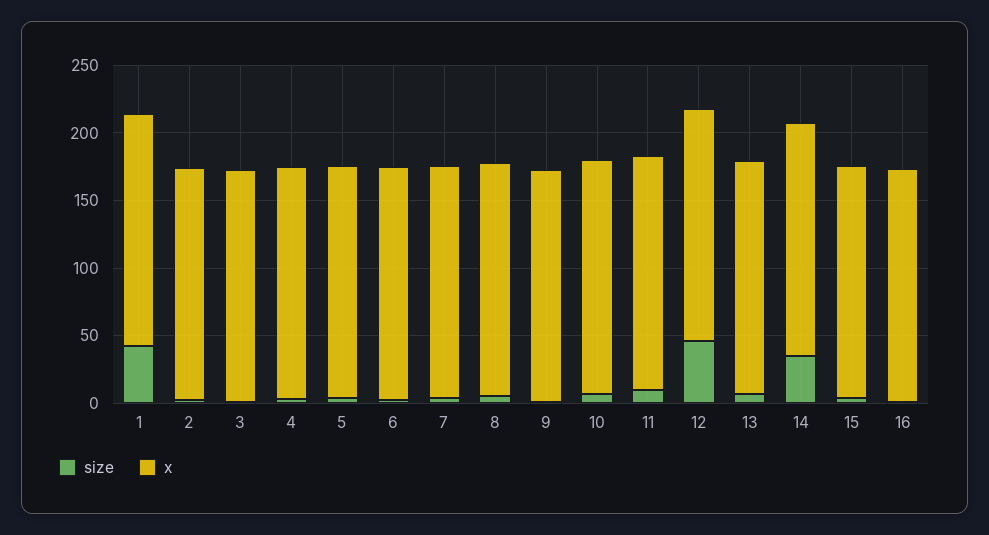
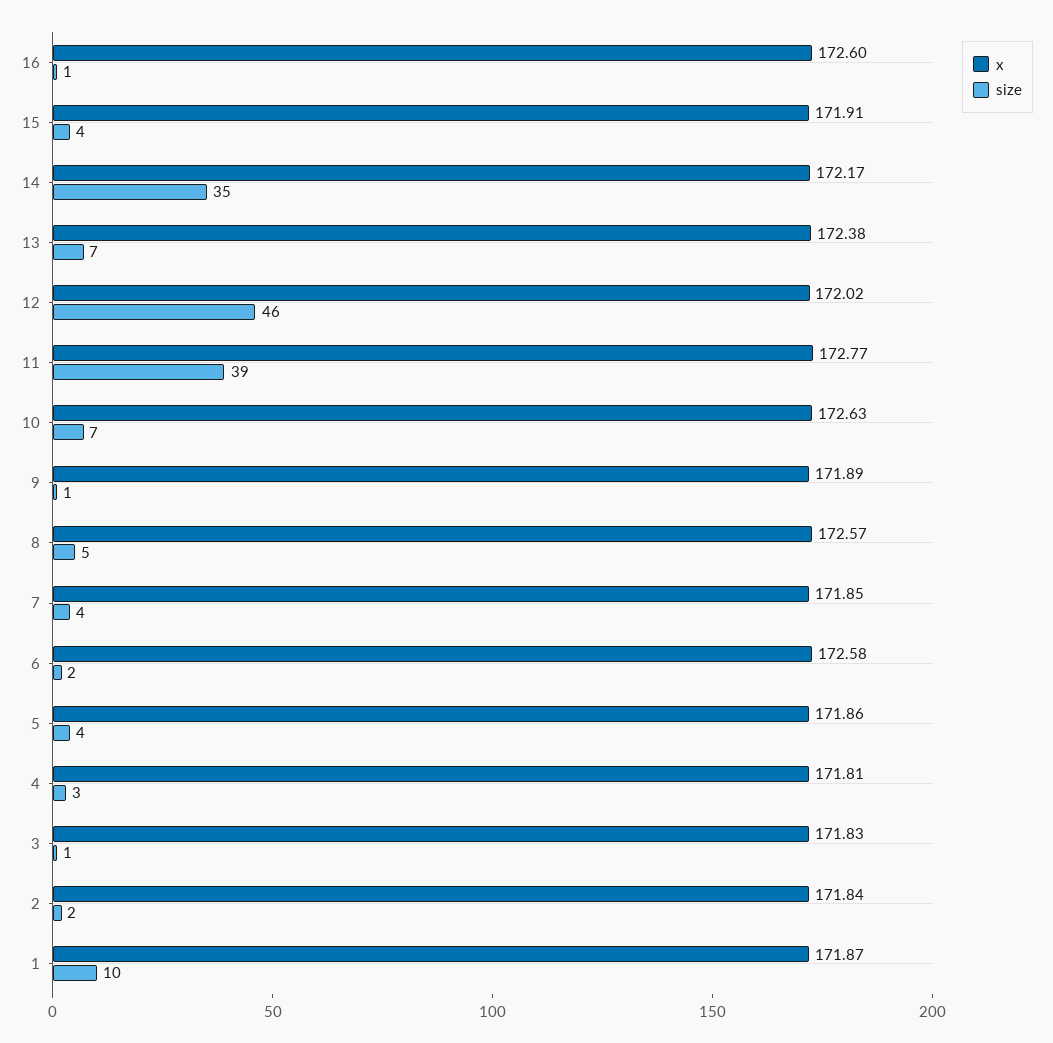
size, 1: 40 -> 10
size, 11: 10 -> 39

